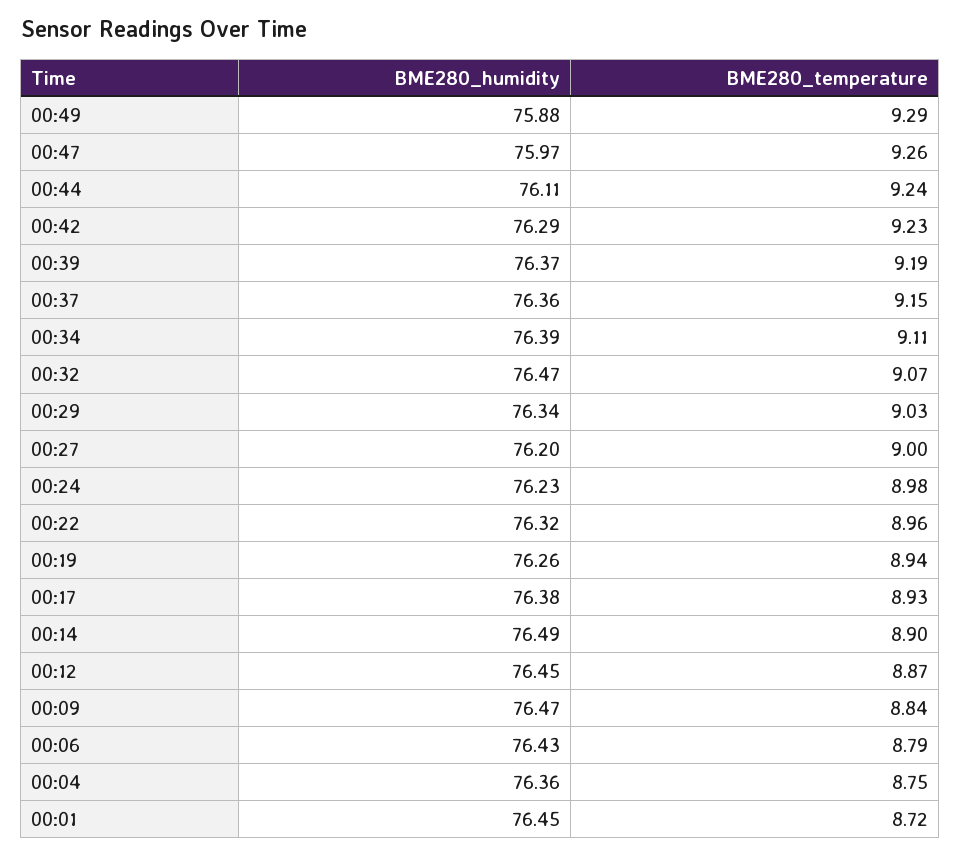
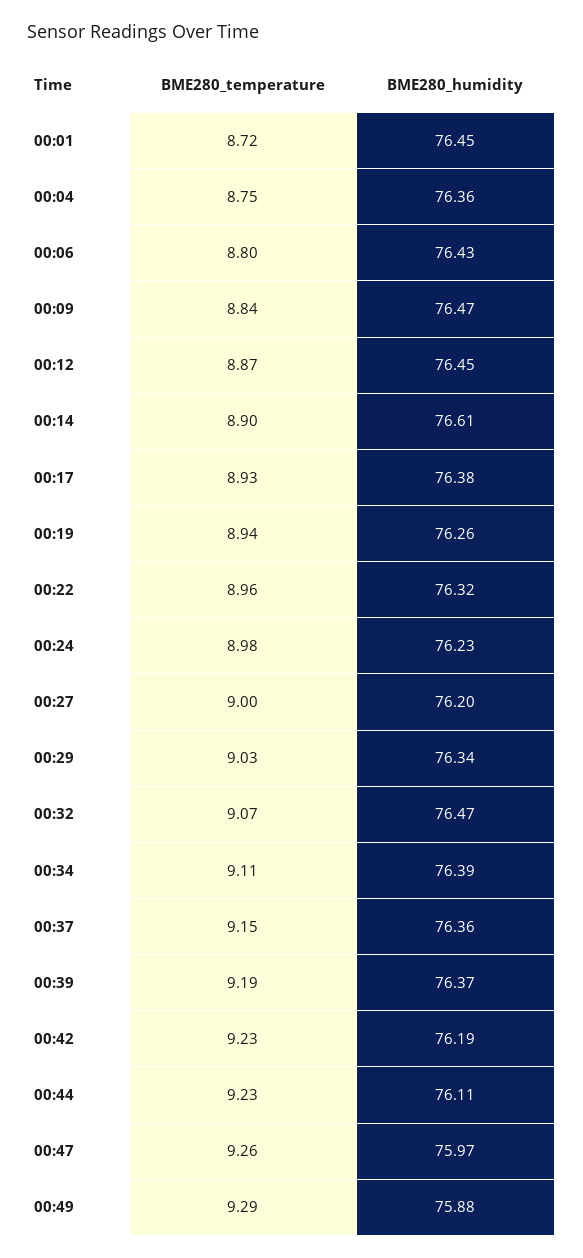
BME280_temperature, 00:44: 9.24 -> 9.23
BME280_humidity, 00:42: 76.29 -> 76.19
BME280_humidity, 00:14: 76.49 -> 76.61
BME280_temperature, 00:06: 8.79 -> 8.8

